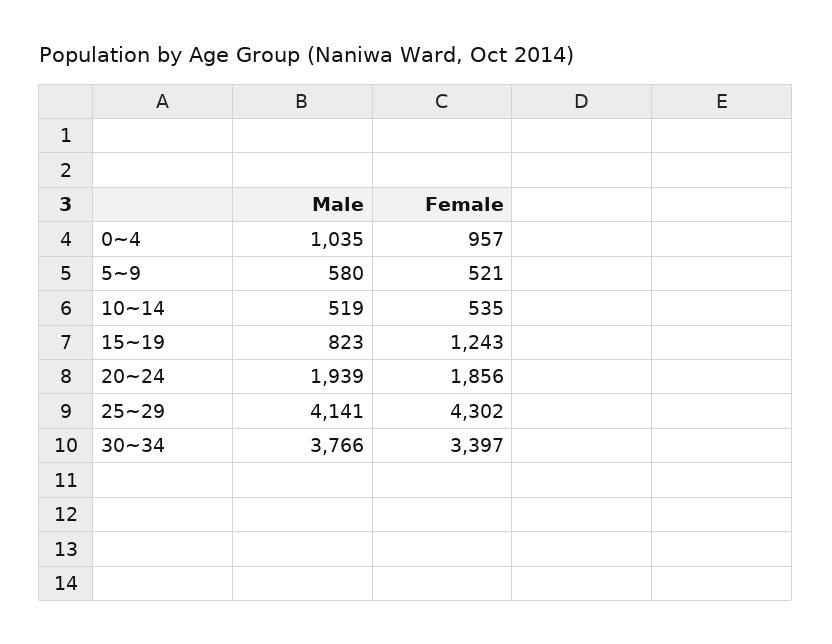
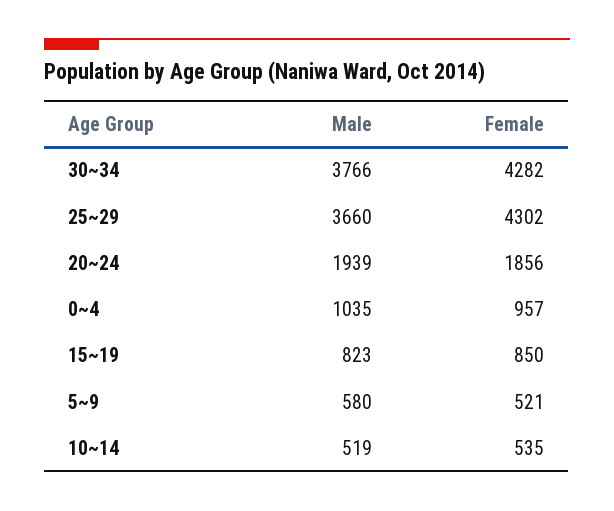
Female, 15~19: 1243 -> 850
Male, 25~29: 4141 -> 3660
Female, 30~34: 3397 -> 4282

